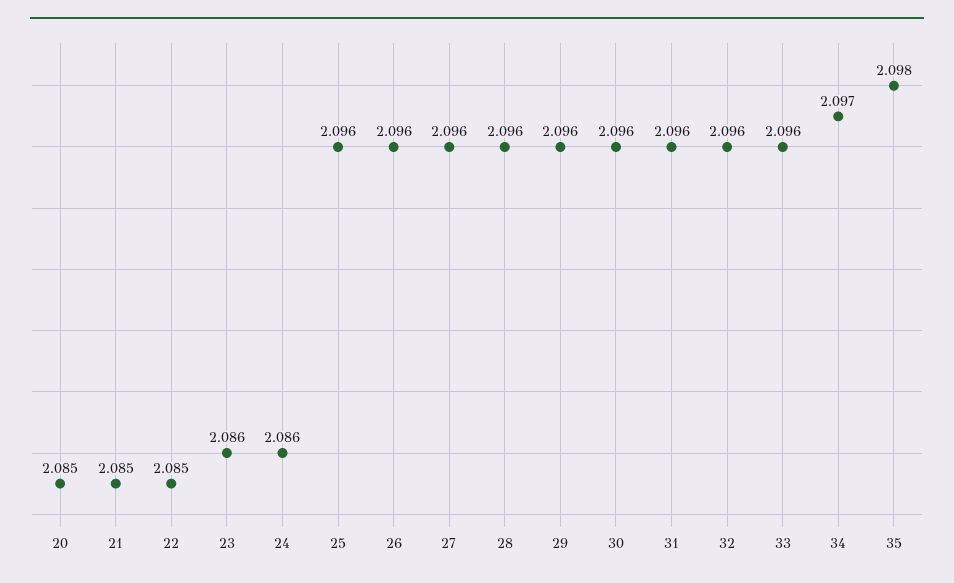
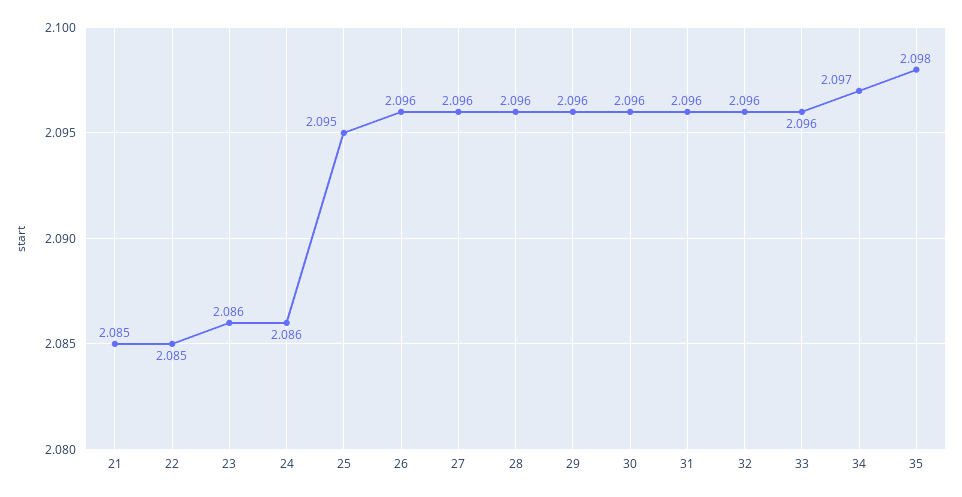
20: 2.085 -> none
25: 2.096 -> 2.095

